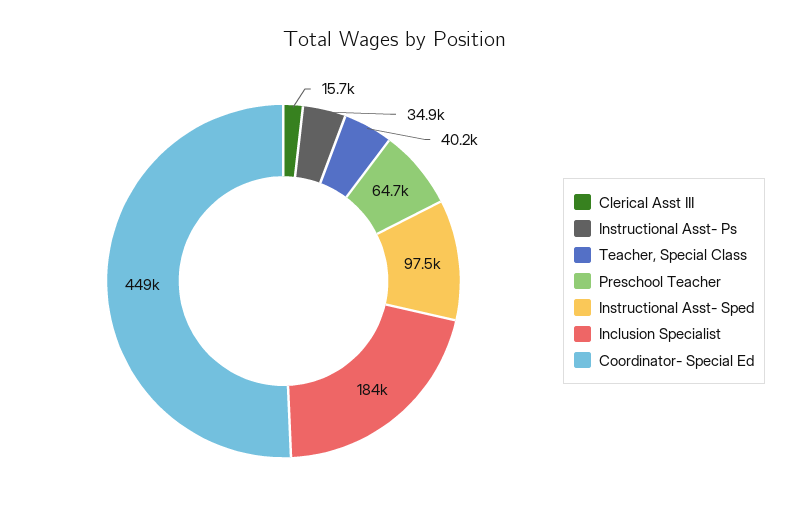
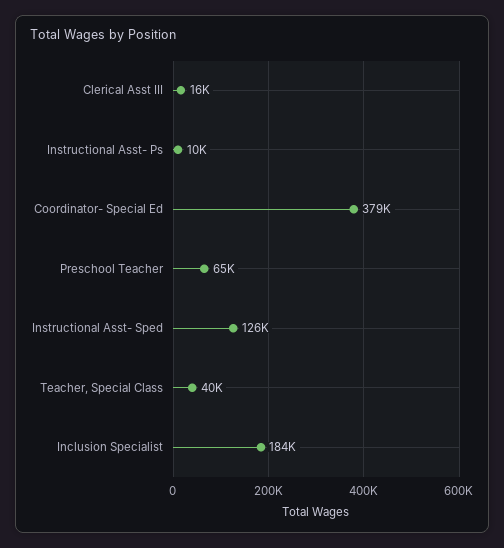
Instructional Asst- Ps: 34900 -> 10000
Instructional Asst- Sped: 97500 -> 126000
Coordinator- Special Ed: 449000 -> 379000

